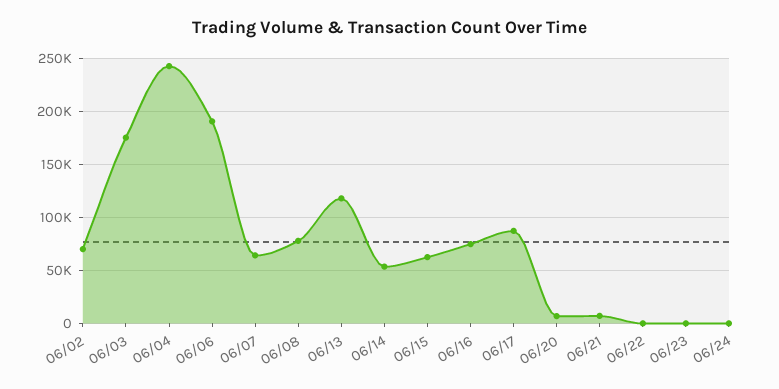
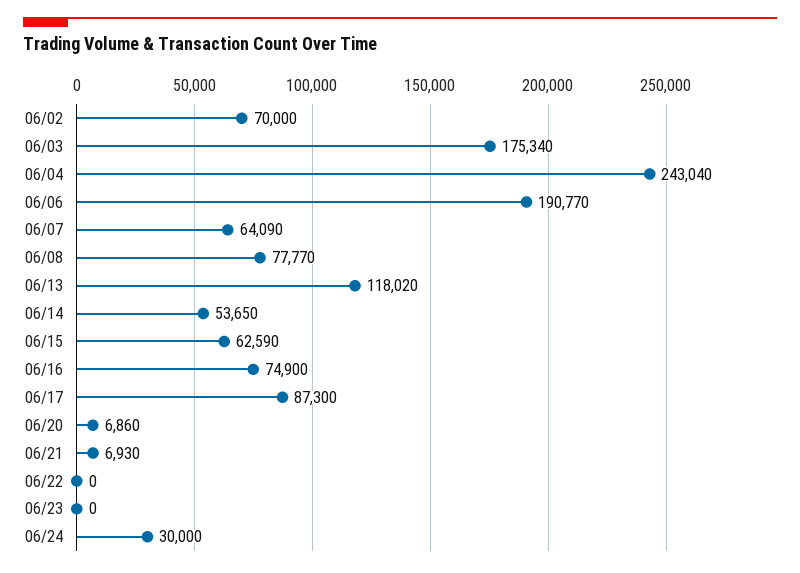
06/24: 0 -> 30000

